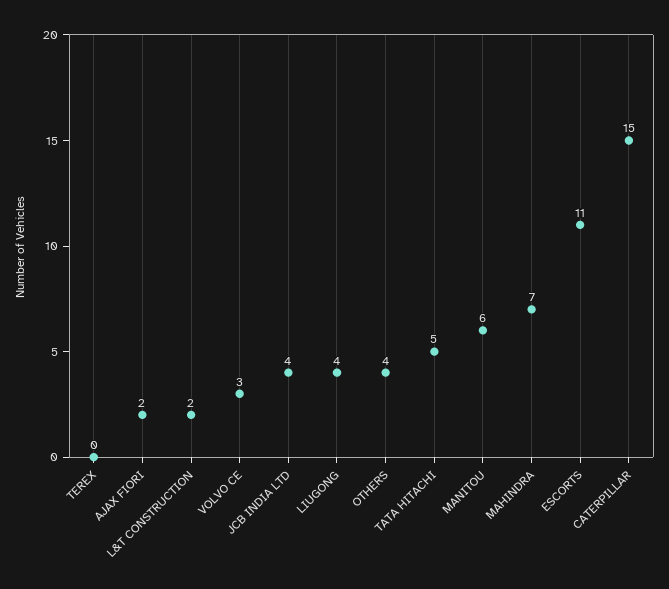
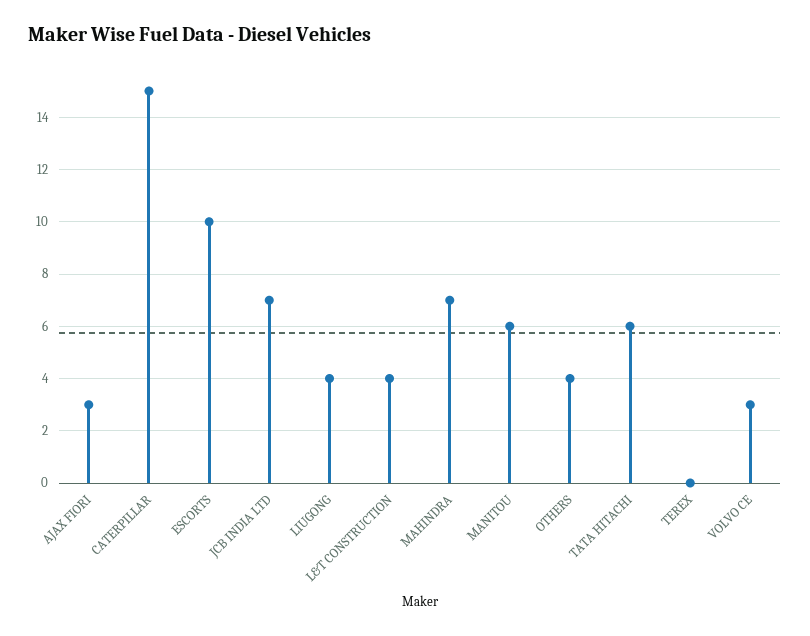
AJAX FIORI: 2 -> 3
L&T CONSTRUCTION: 2 -> 4
JCB INDIA LTD: 4 -> 7
TATA HITACHI: 5 -> 6
ESCORTS: 11 -> 10

